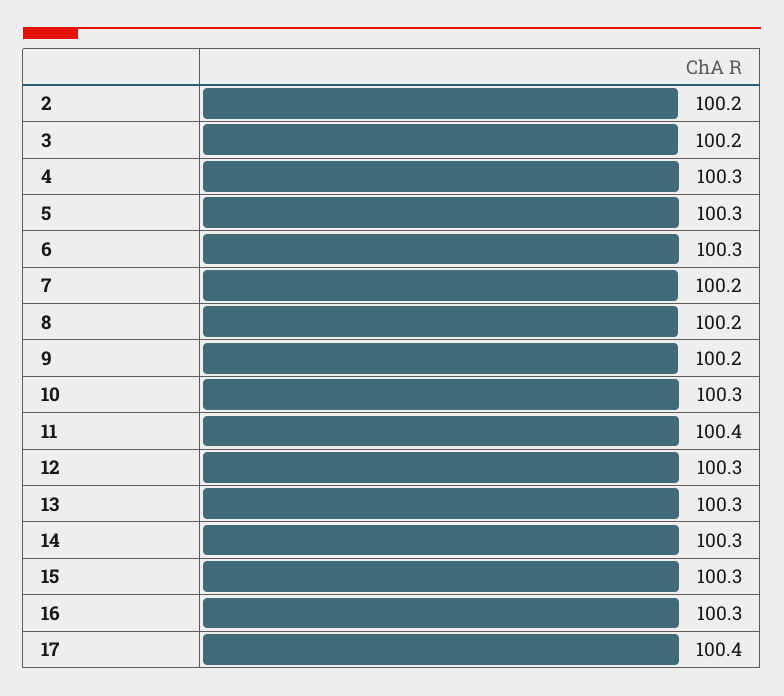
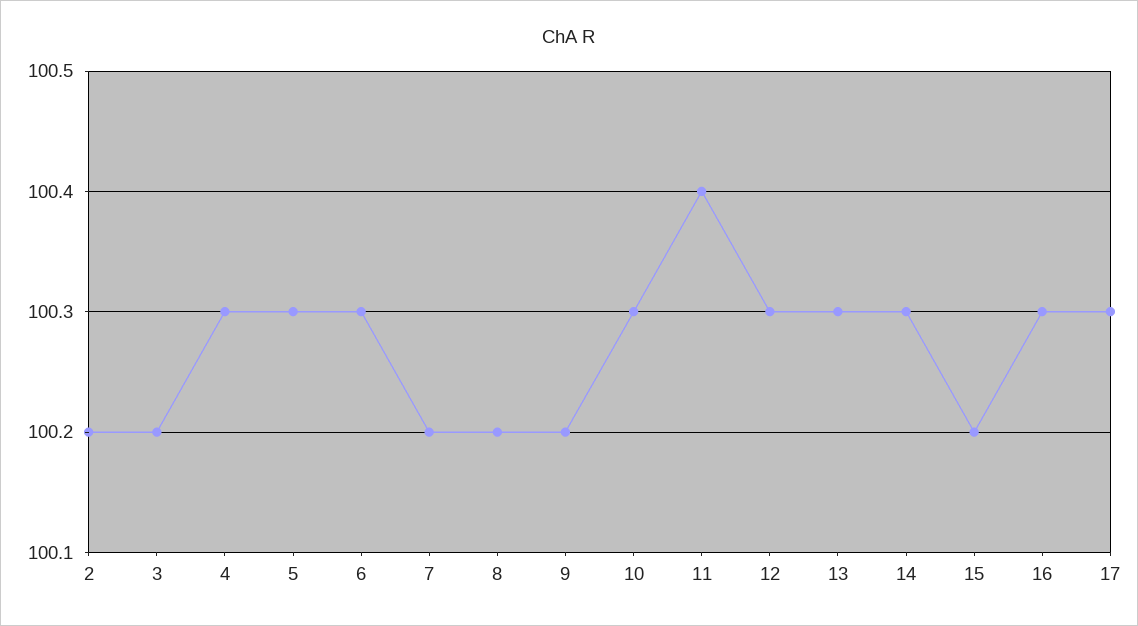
15: 100.3 -> 100.2
17: 100.4 -> 100.3

